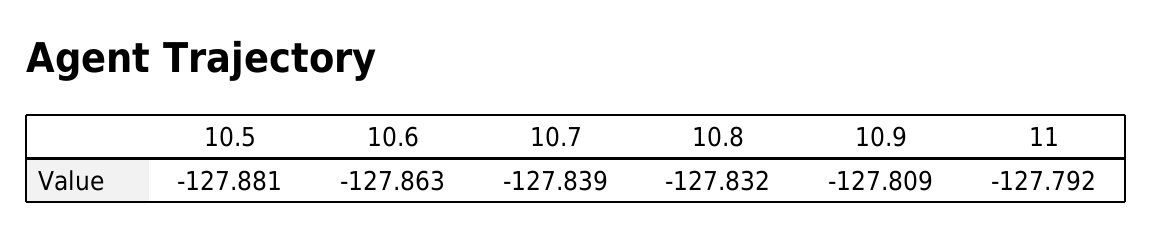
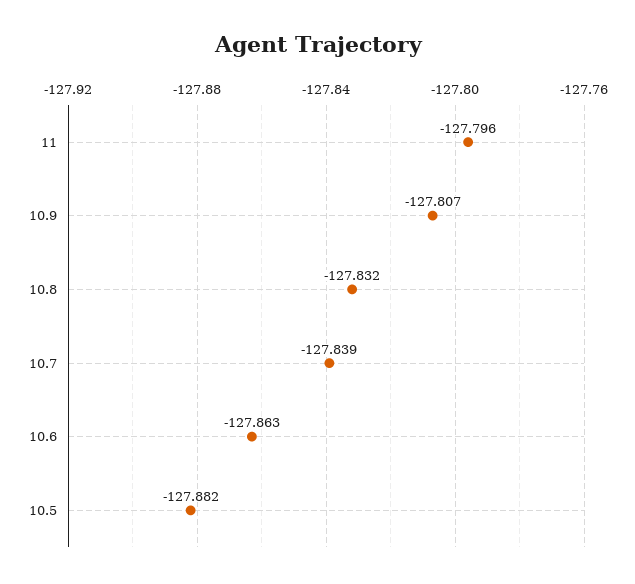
10.5: -127.881 -> -127.882
10.9: -127.809 -> -127.807
11: -127.792 -> -127.796

